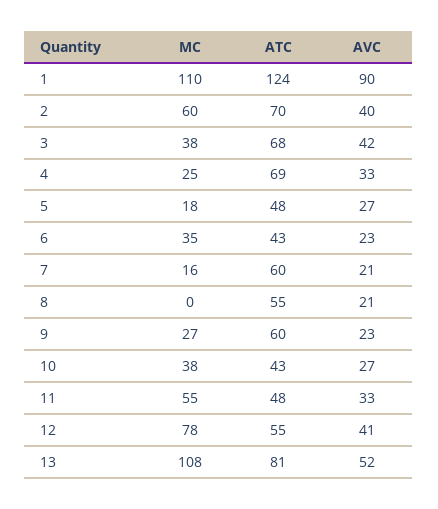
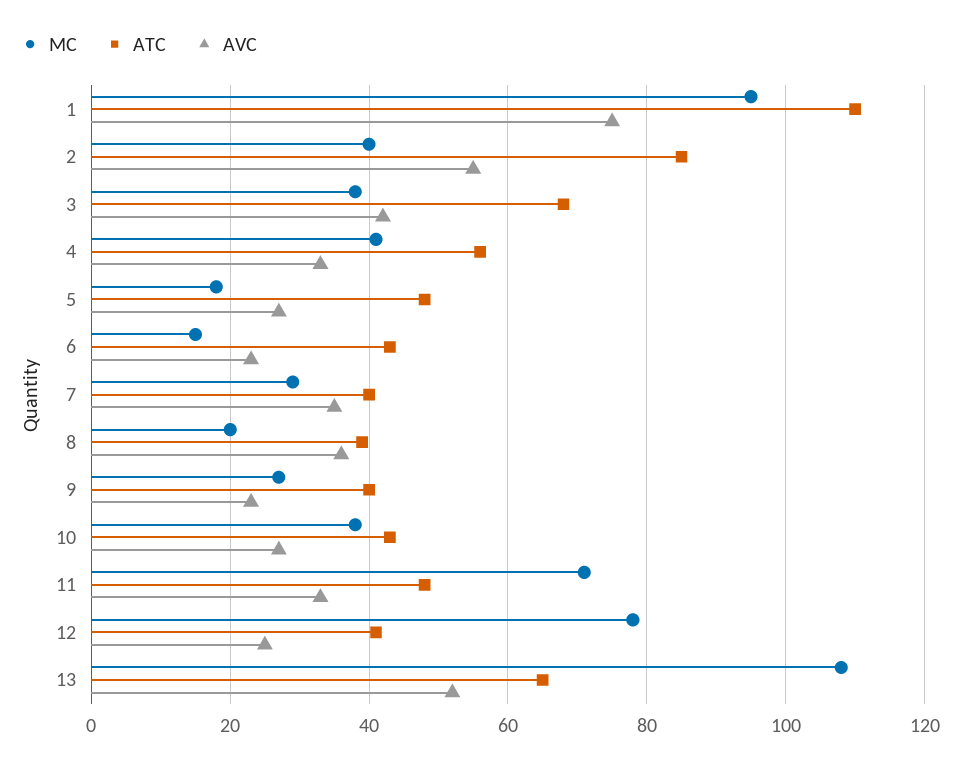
MC, 1: 110 -> 95
ATC, 1: 124 -> 110
AVC, 1: 90 -> 75
MC, 2: 60 -> 40
ATC, 2: 70 -> 85
AVC, 2: 40 -> 55
MC, 4: 25 -> 40
ATC, 4: 69 -> 55
MC, 6: 35 -> 15
MC, 7: 16 -> 30
ATC, 7: 60 -> 40
AVC, 7: 21 -> 35
MC, 8: 0 -> 20
ATC, 8: 55 -> 40
AVC, 8: 21 -> 35
ATC, 9: 60 -> 40
MC, 11: 55 -> 70
ATC, 12: 55 -> 40
AVC, 12: 41 -> 25
ATC, 13: 81 -> 65

